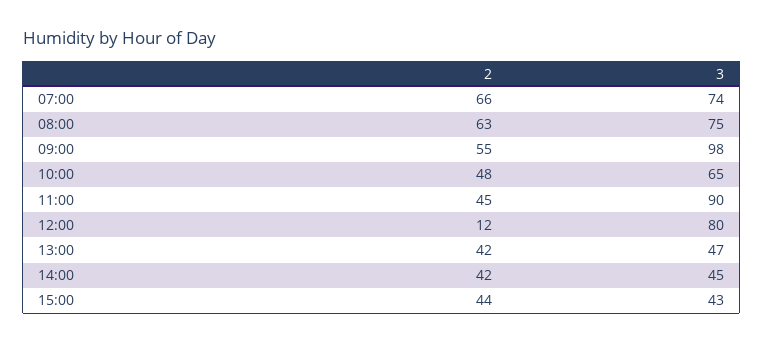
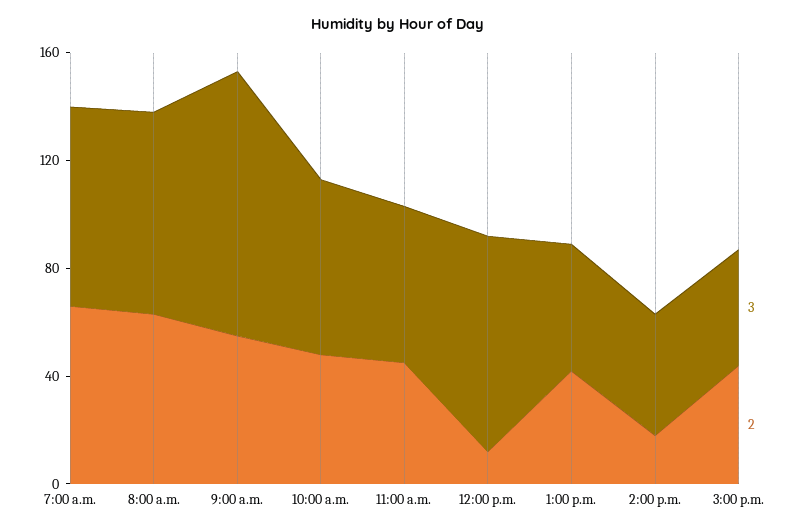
3, 11:00: 90 -> 60
2, 14:00: 42 -> 20

